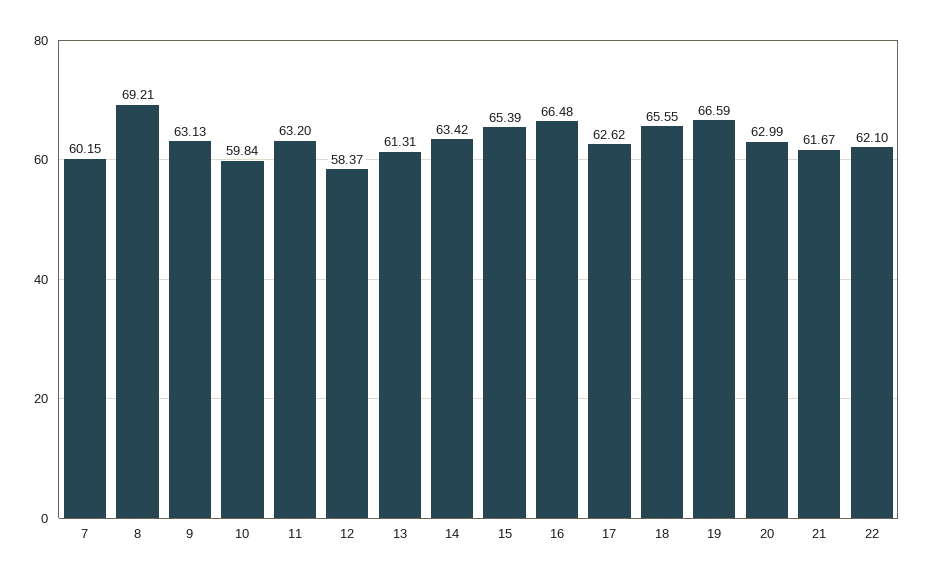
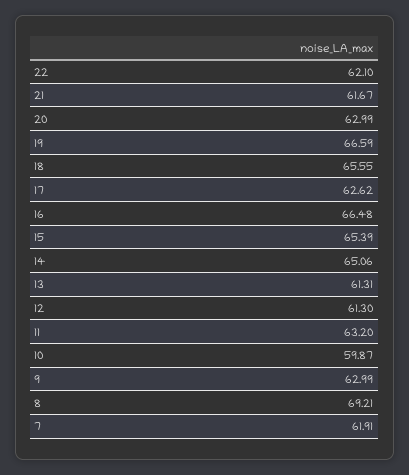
7: 60.15 -> 61.91
9: 63.13 -> 62.99
10: 59.84 -> 59.87
12: 58.37 -> 61.3
14: 63.42 -> 65.06

